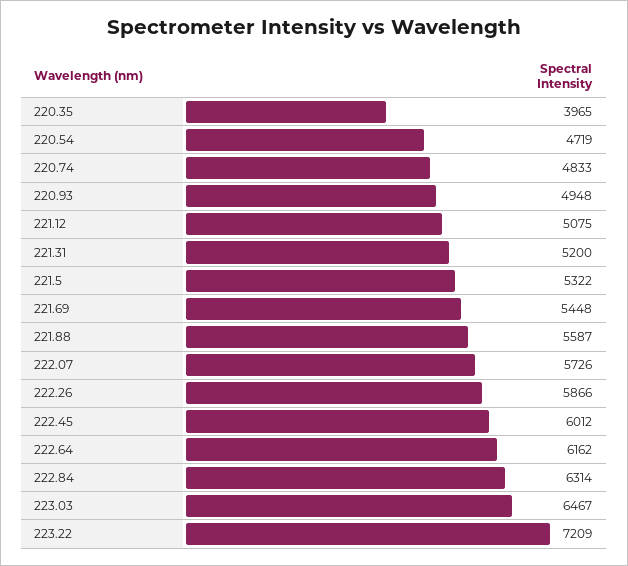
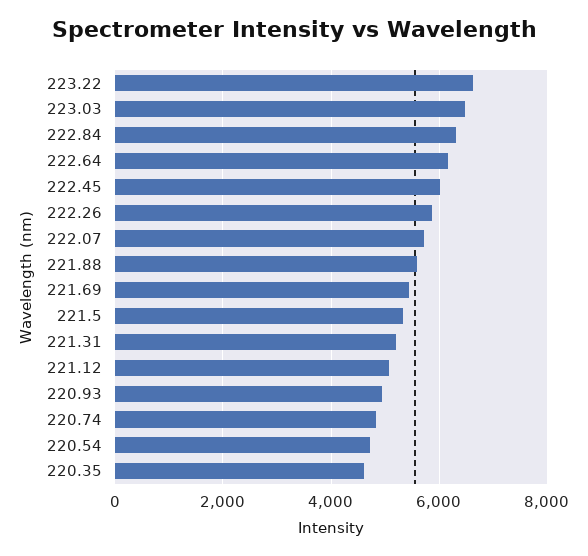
220.35: 3965 -> 4600
223.22: 7209 -> 6600

